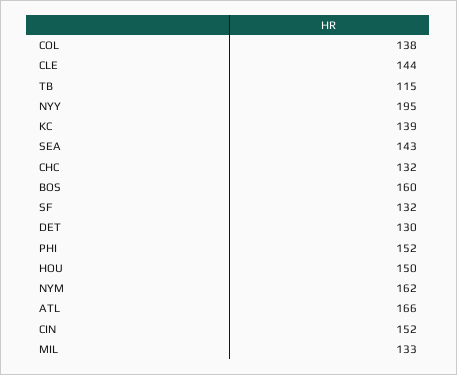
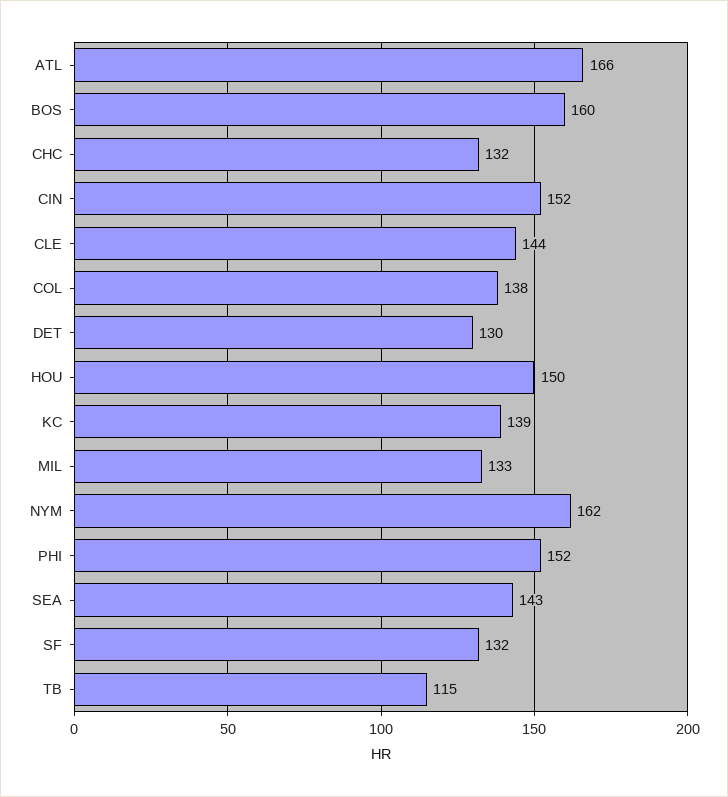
NYY: 195 -> none

